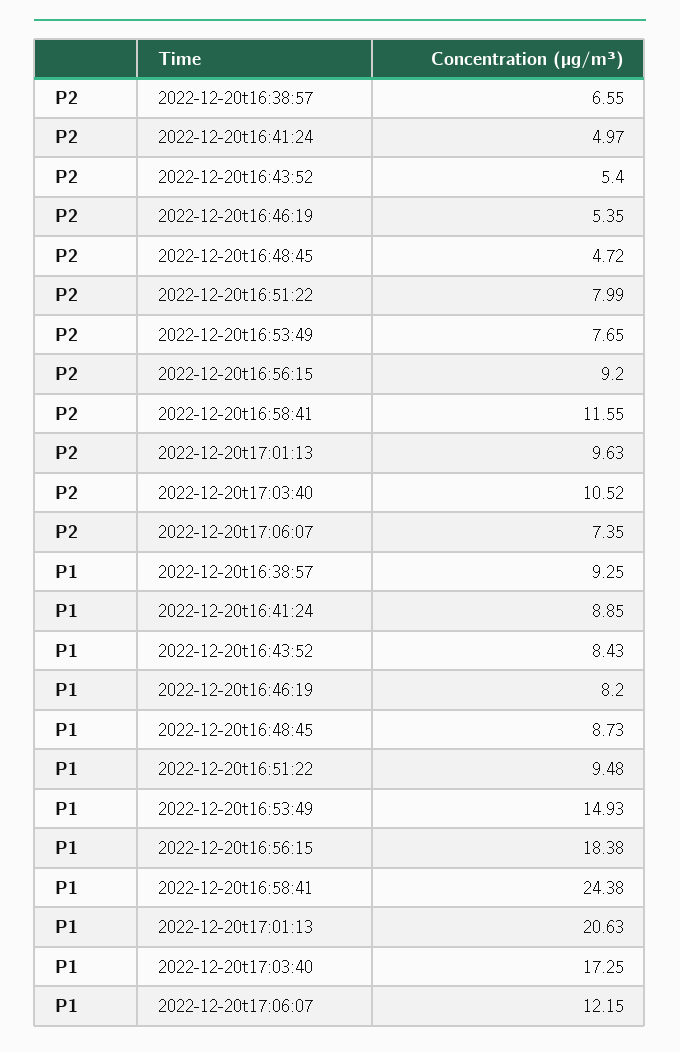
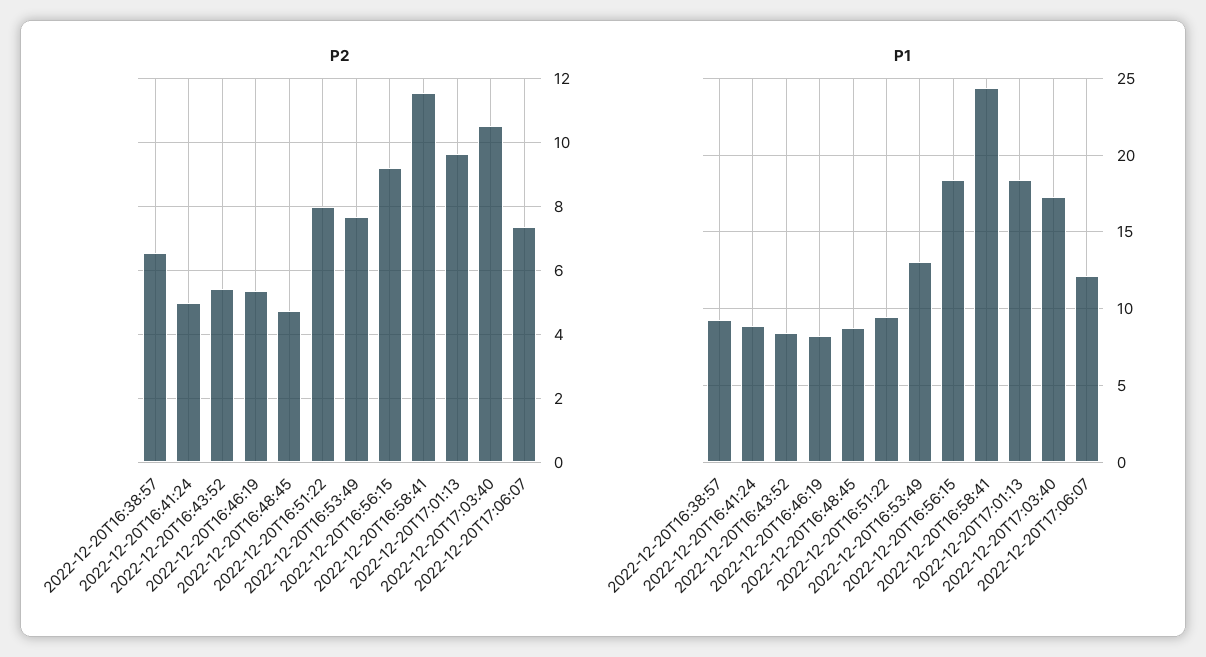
P1, 2022-12-20t16:53:49: 14.93 -> 13
P1, 2022-12-20t17:01:13: 20.63 -> 18.5

